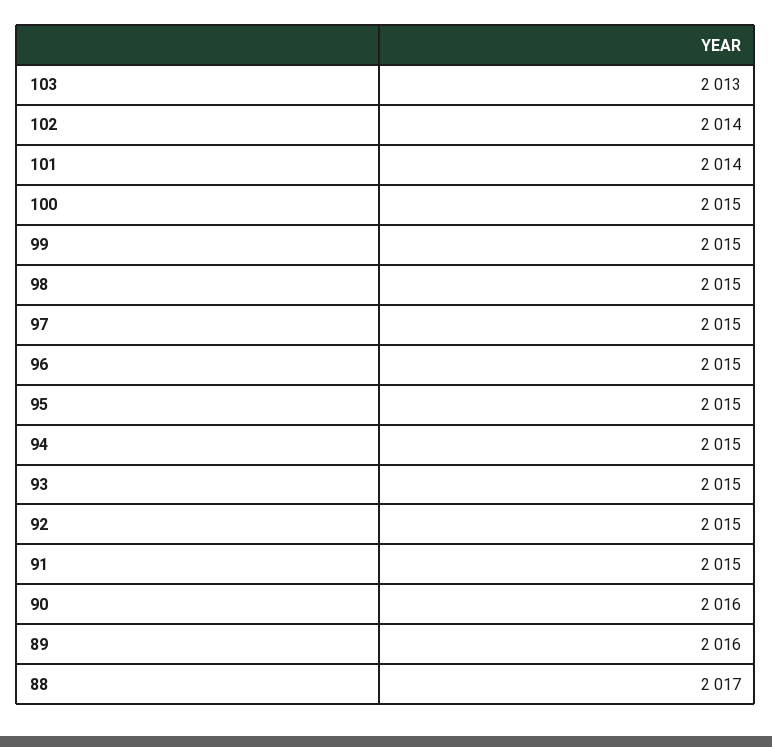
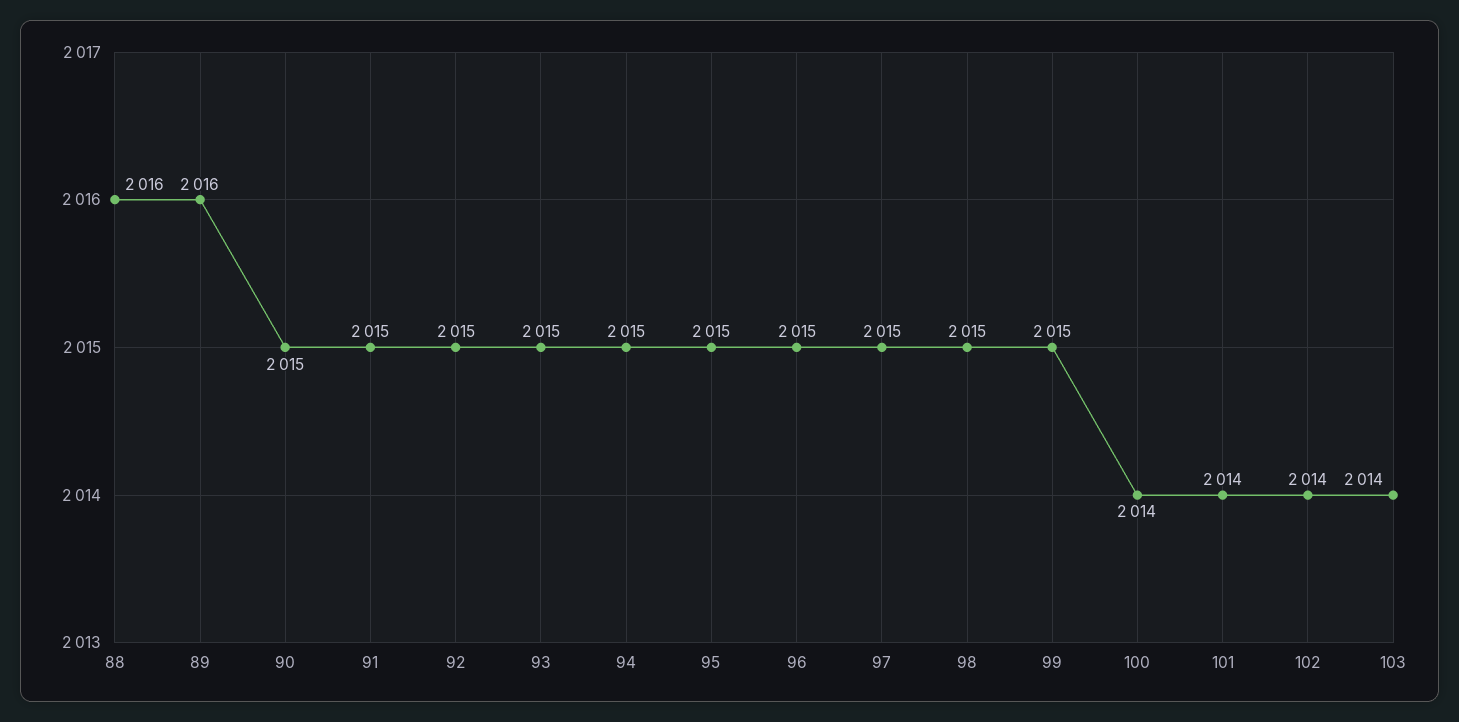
103: 2013 -> 2014
100: 2015 -> 2014
90: 2016 -> 2015
88: 2017 -> 2016

